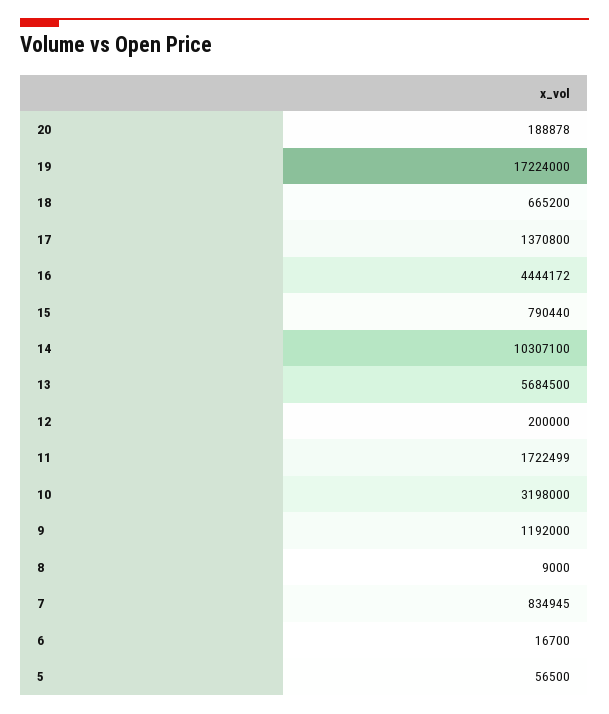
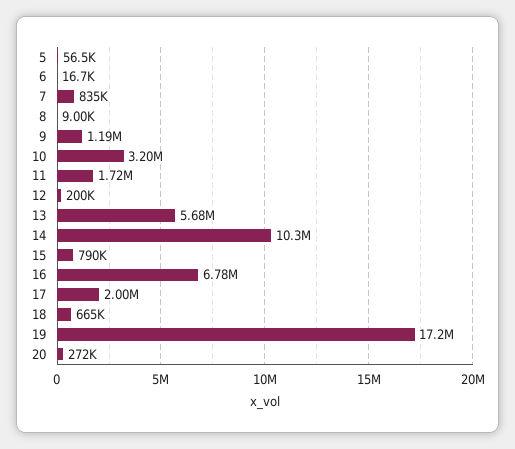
20: 188878 -> 272000
17: 1370800 -> 2000000
16: 4444172 -> 6780000

